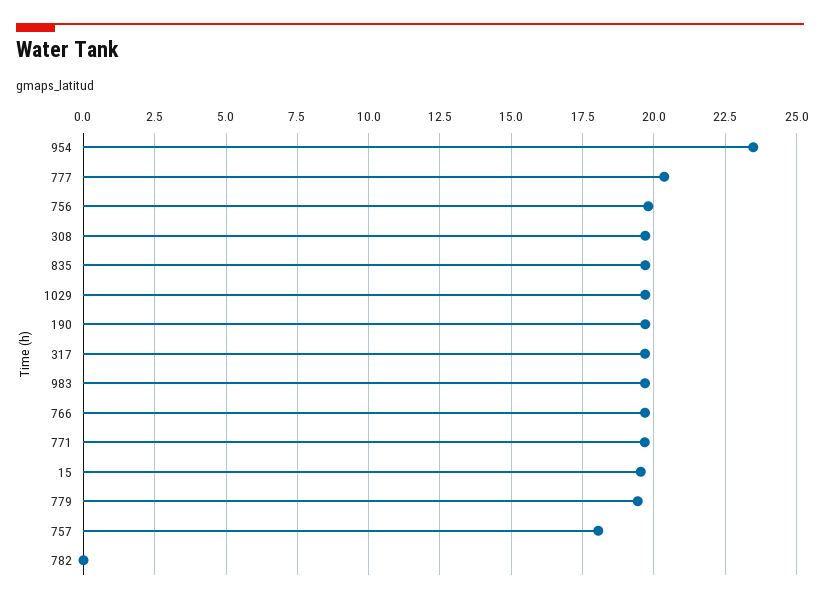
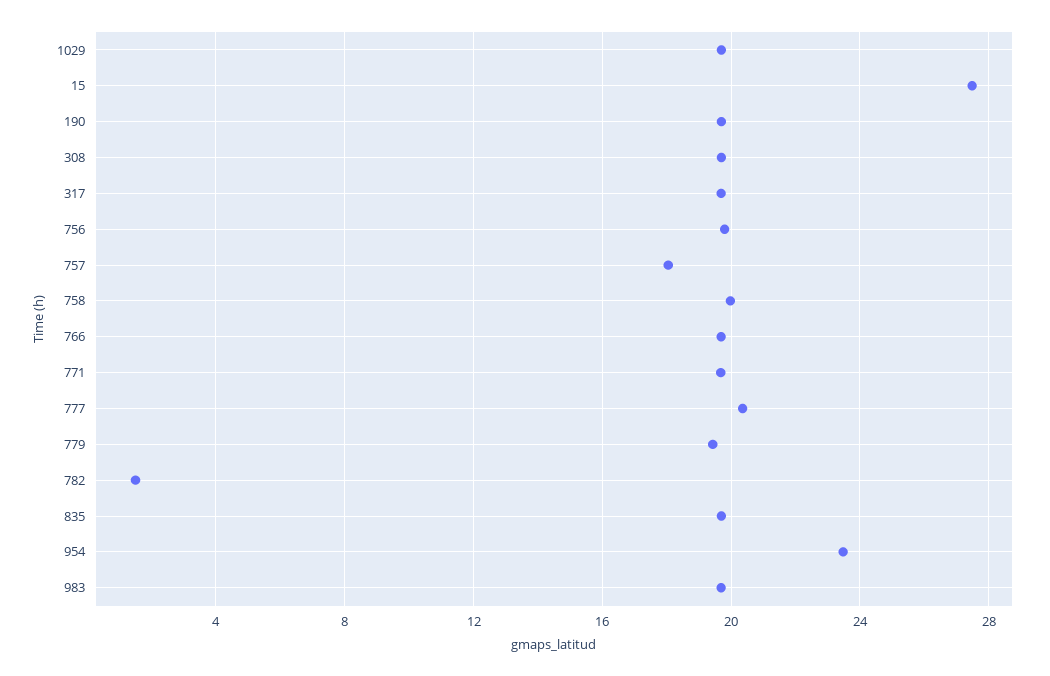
15: 19.5 -> 27.5
782: 0 -> 1.5
758: none -> 20

